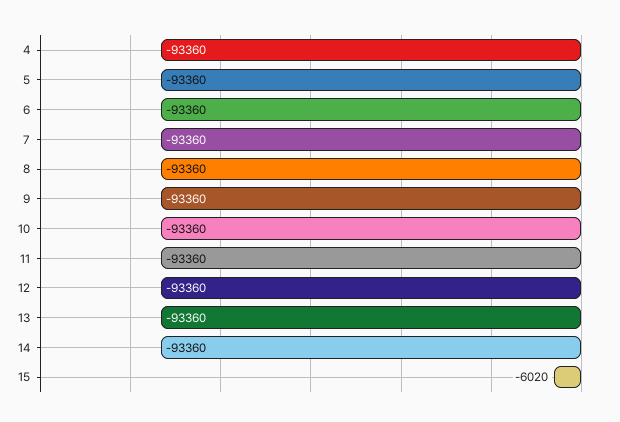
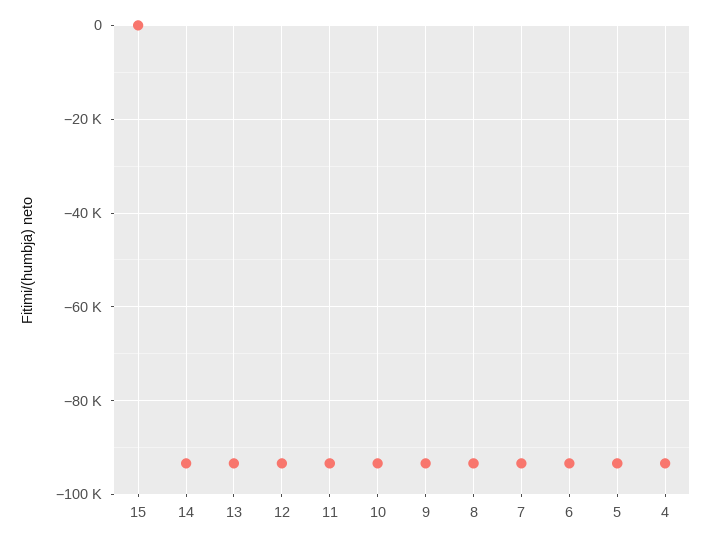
15: -6020 -> 0

